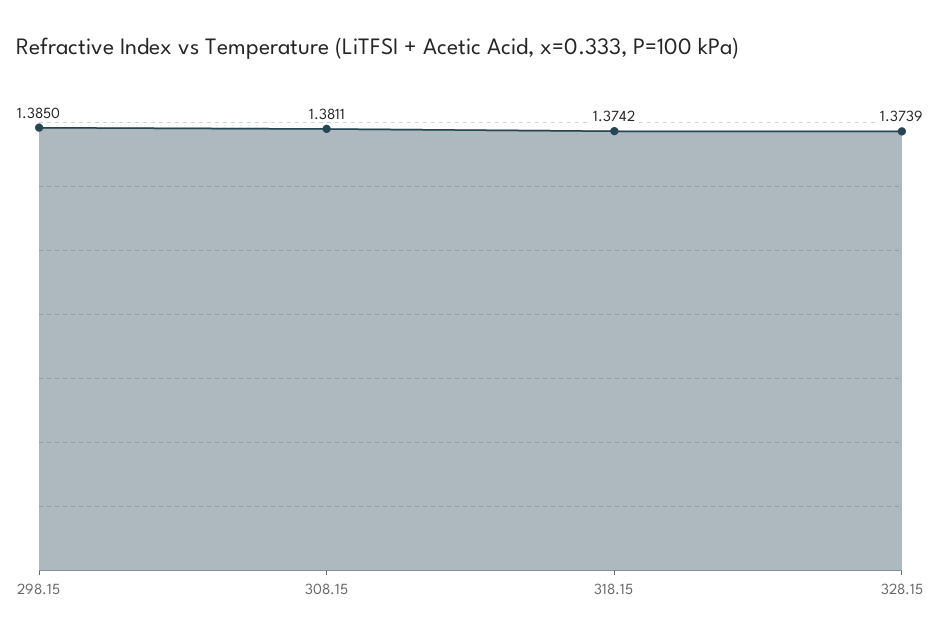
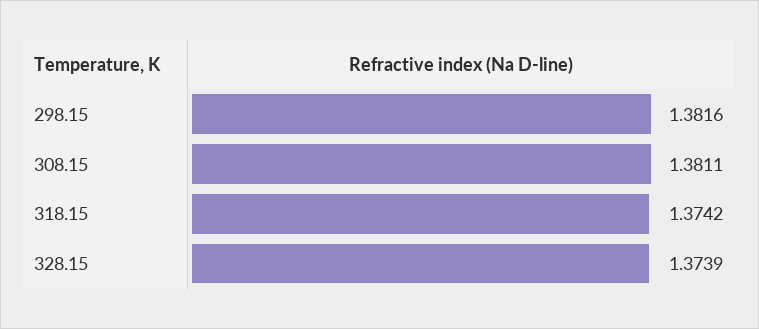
298.15: 1.385 -> 1.3816

